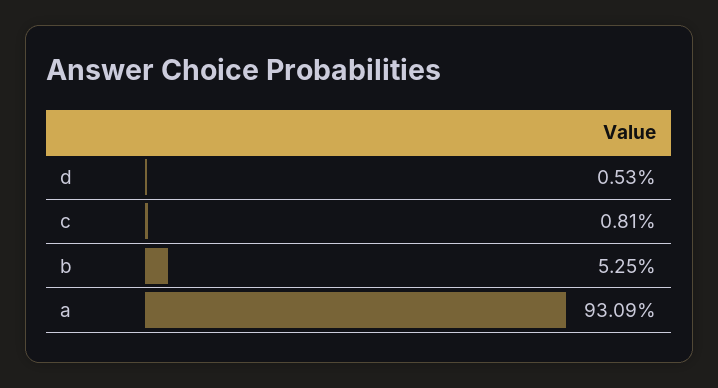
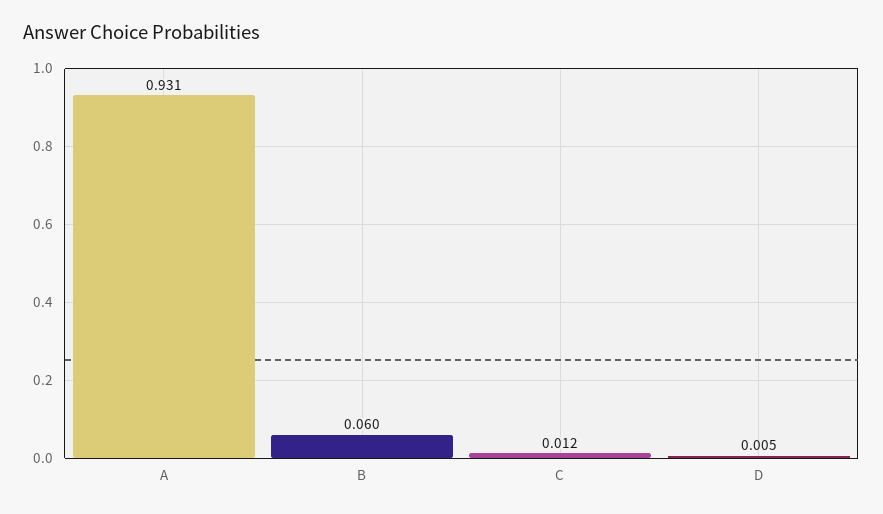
c: 0.0081 -> 0.012
b: 0.0525 -> 0.06

